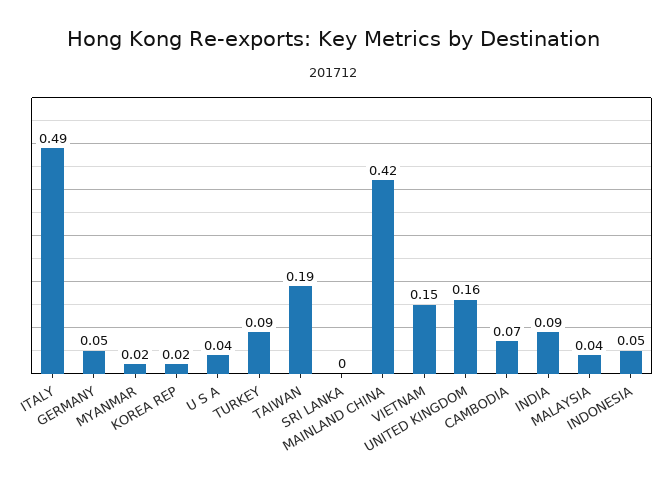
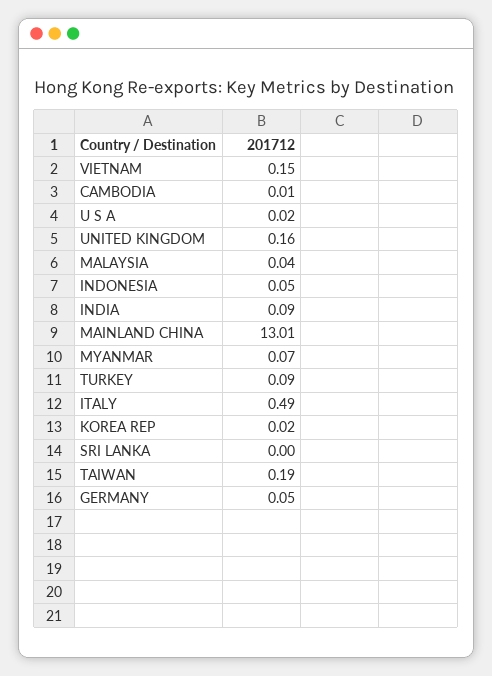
MYANMAR: 0.02 -> 0.07
U S A: 0.04 -> 0.02
MAINLAND CHINA: 0.42 -> 13.01
CAMBODIA: 0.07 -> 0.01

